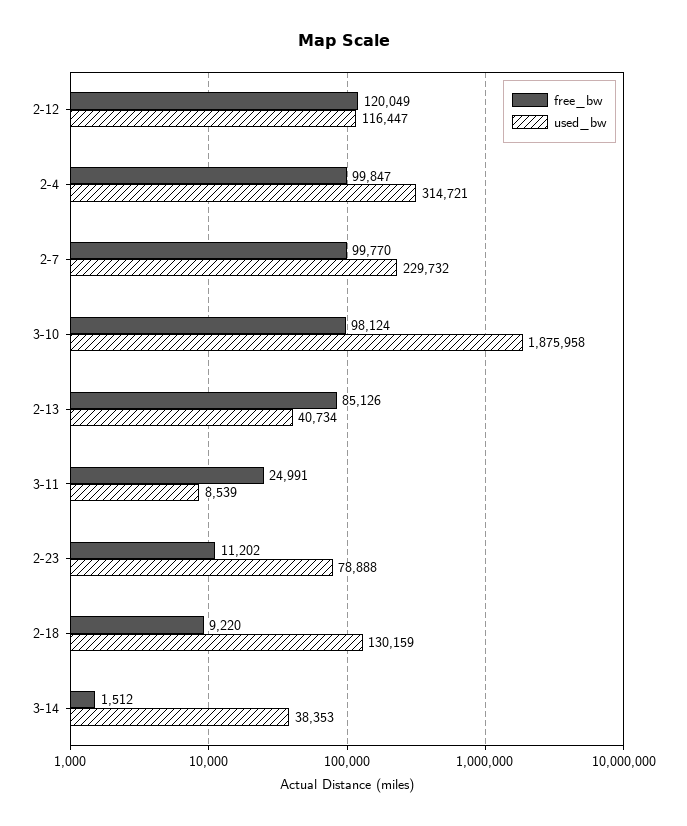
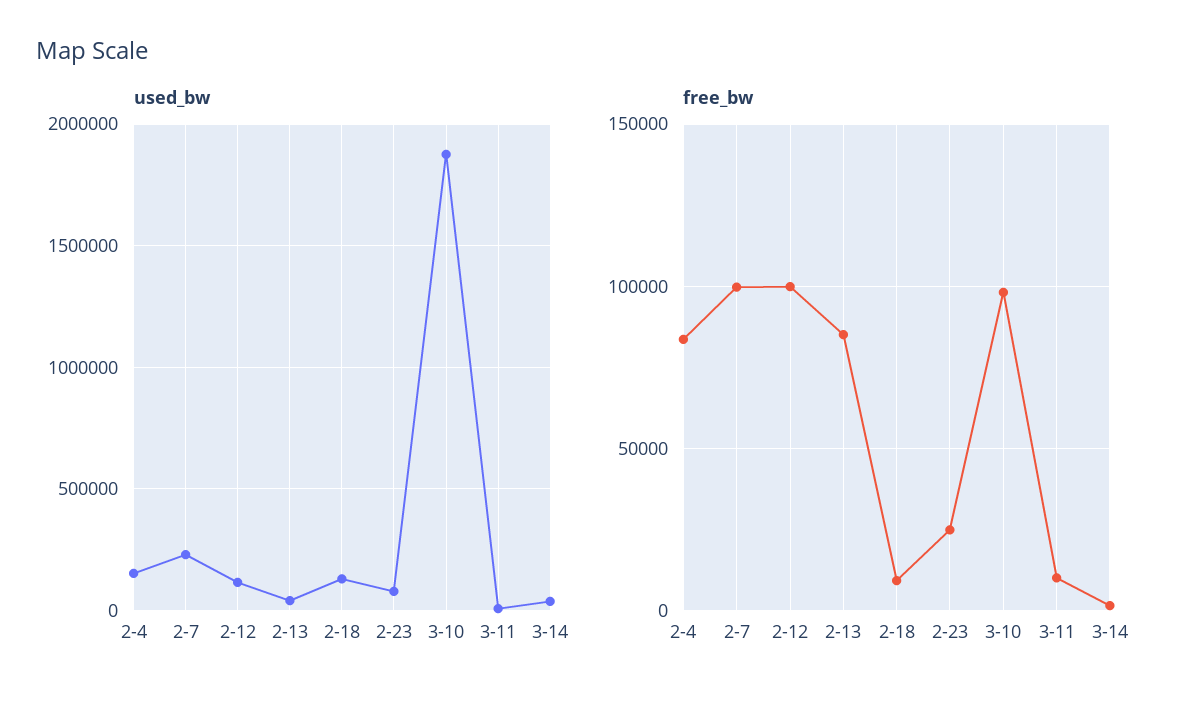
free_bw, 2-12: 120049 -> 100000
free_bw, 2-4: 99847 -> 85000
used_bw, 2-4: 314721 -> 150000
free_bw, 3-11: 24991 -> 10000
free_bw, 2-23: 11202 -> 25000

